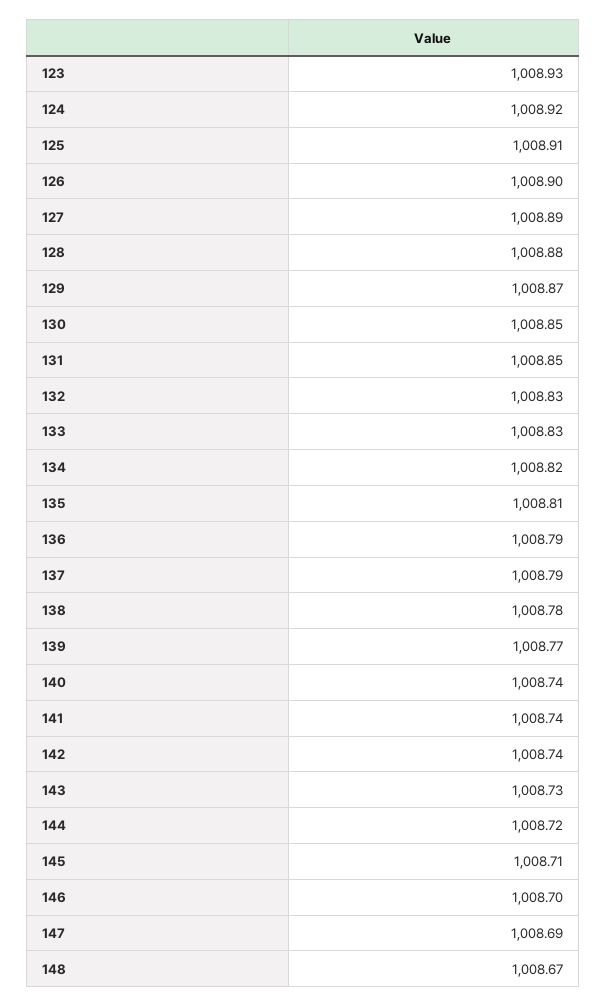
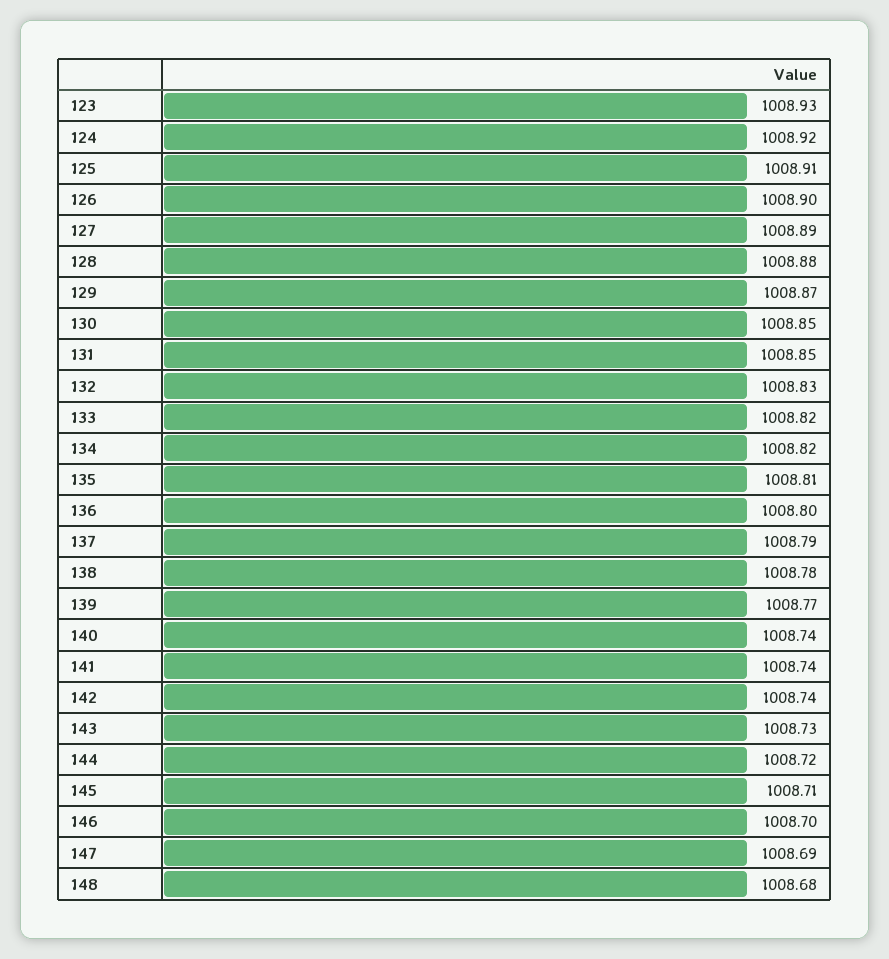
133: 1008.83 -> 1008.82
136: 1008.79 -> 1008.8
148: 1008.67 -> 1008.68

